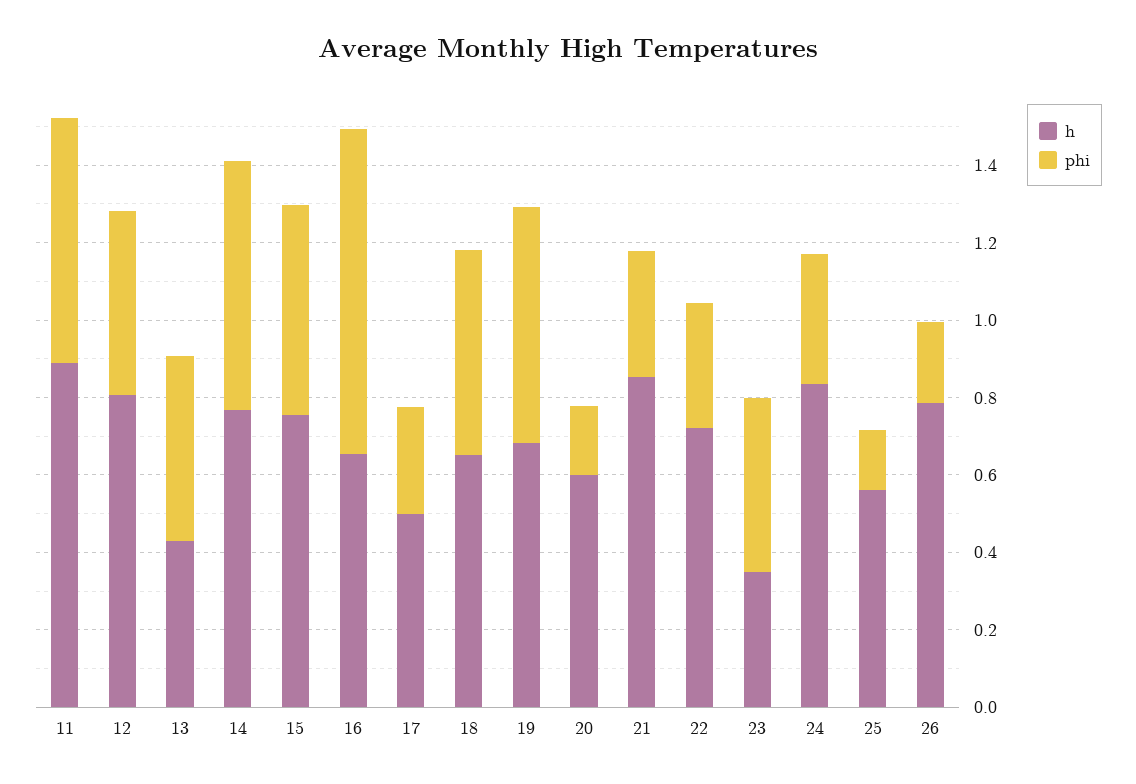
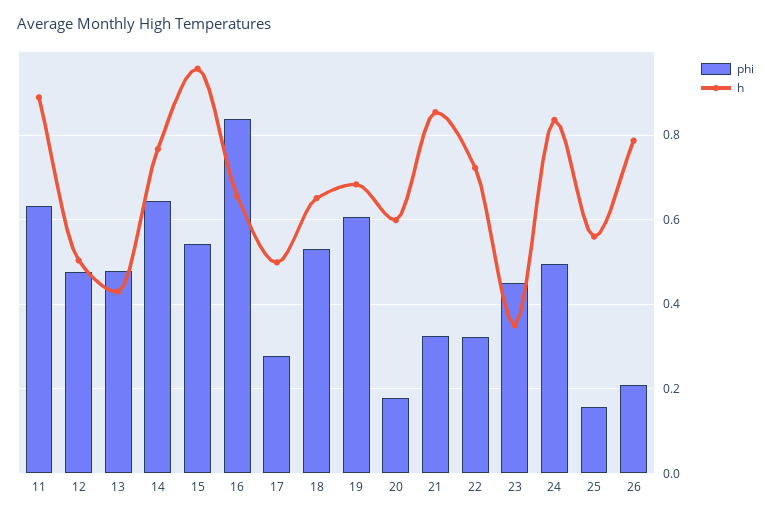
h, 12: 0.8 -> 0.5
h, 15: 0.75 -> 0.96
phi, 24: 0.35 -> 0.5

